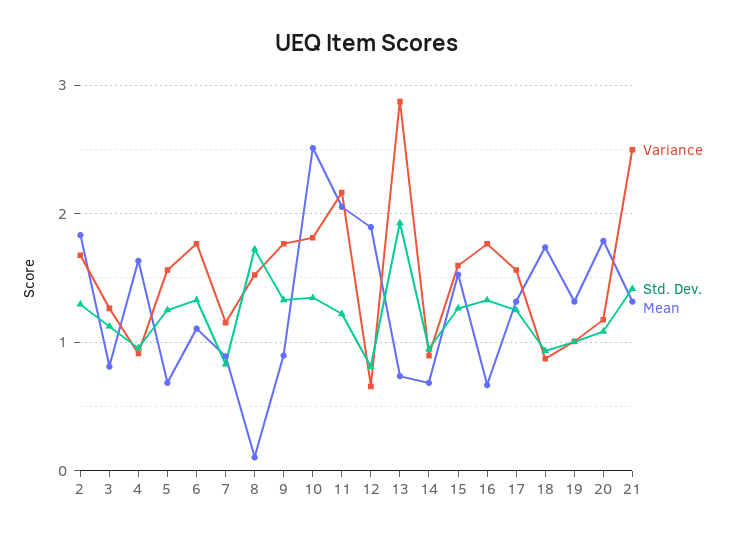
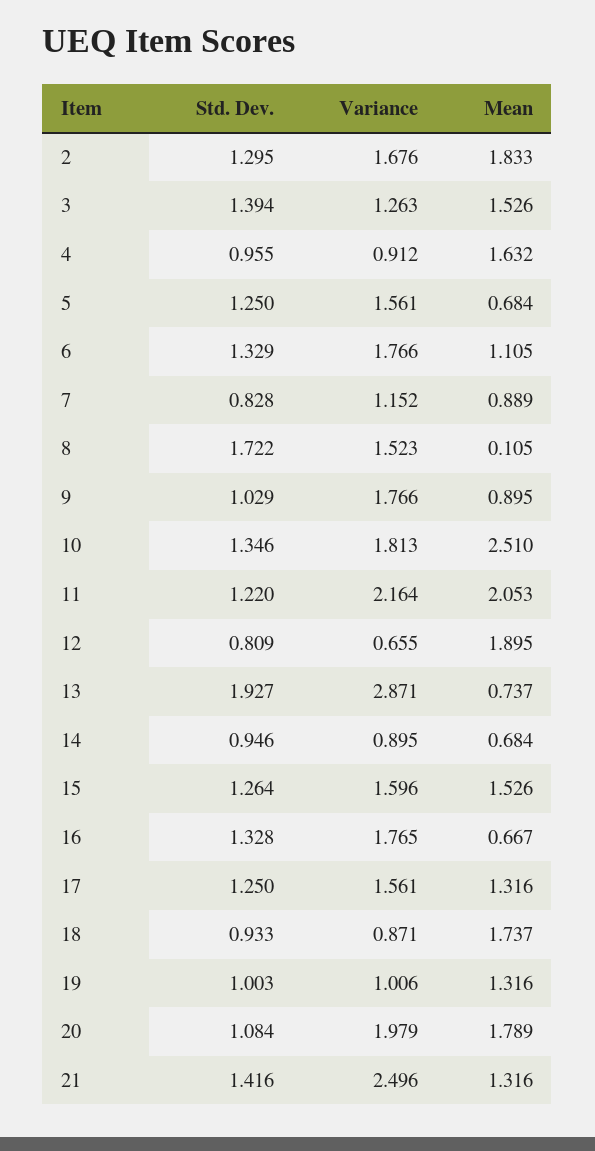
Std. Dev., 3: 1.1 -> 1.394
Mean, 3: 0.8 -> 1.526
Std. Dev., 9: 1.3 -> 1.029
Variance, 20: 1.2 -> 1.979

